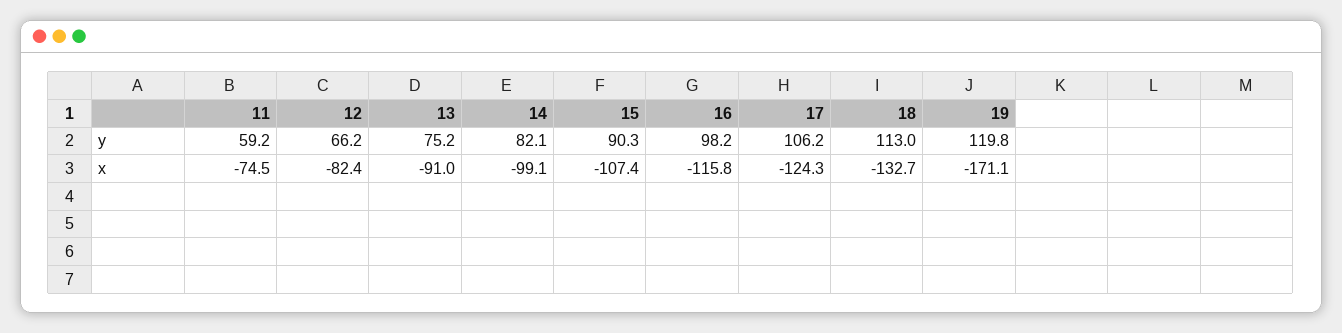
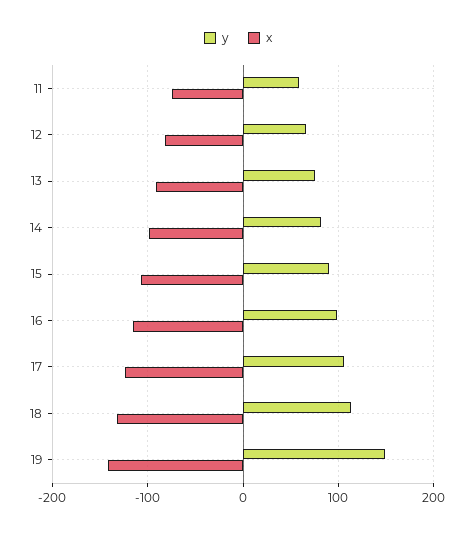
y, 19: 119.8 -> 150
x, 19: -171.1 -> -140

